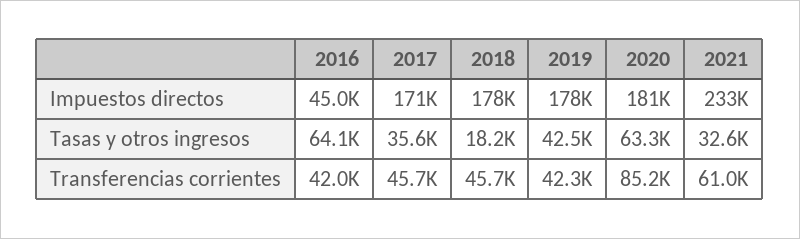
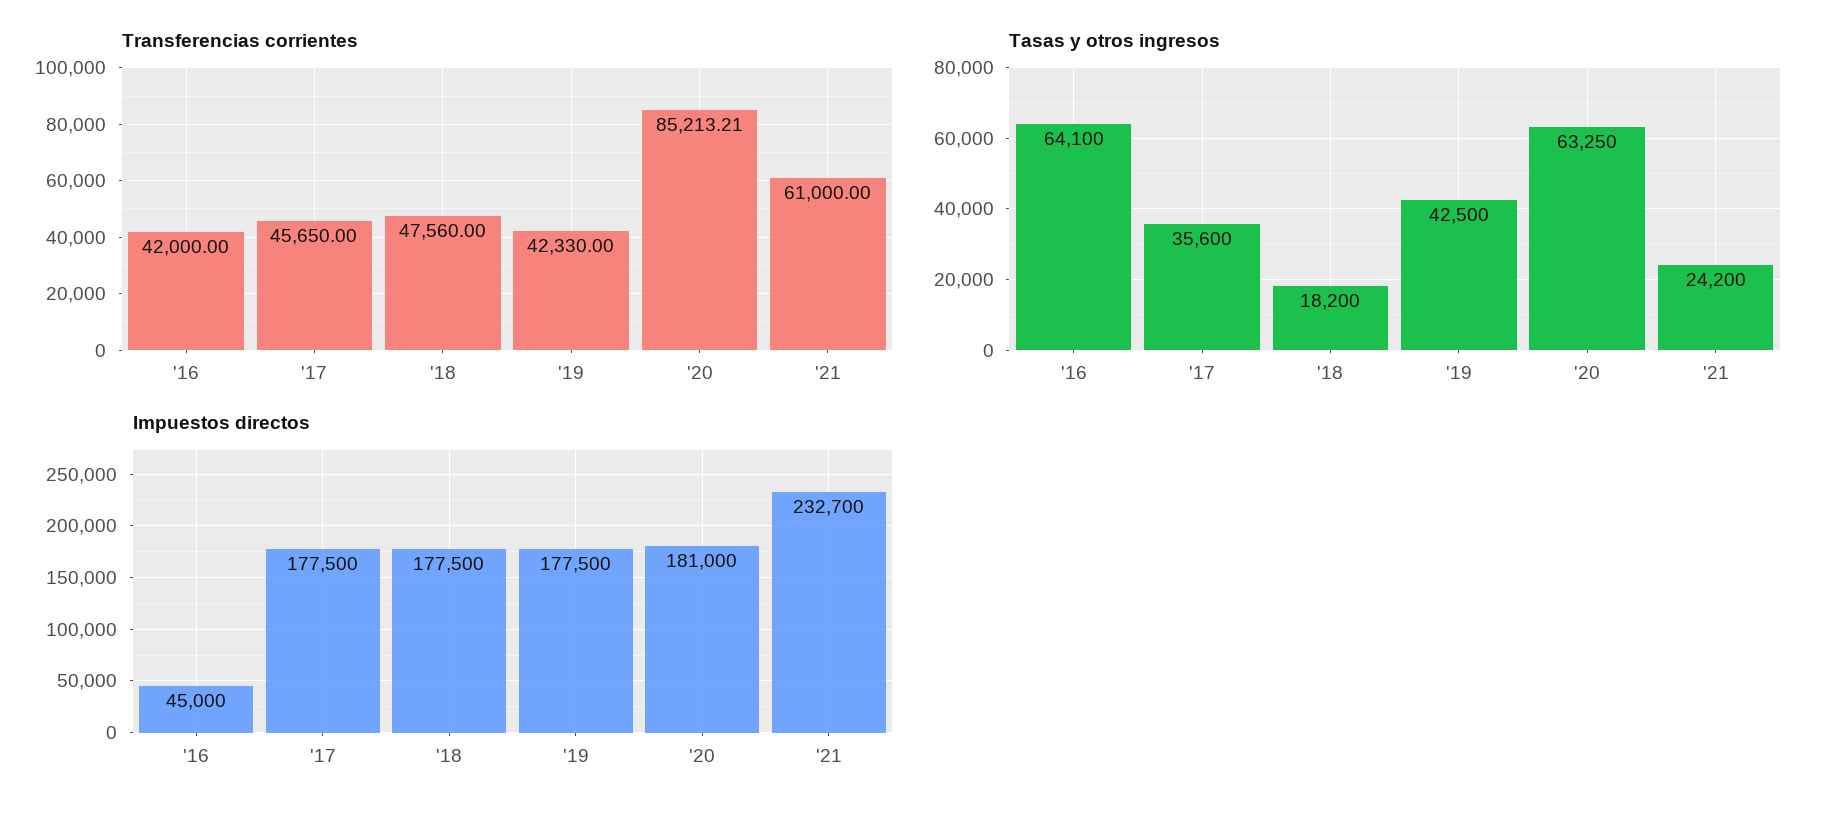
Impuestos directos, 2017: 171000 -> 177500
Tasas y otros ingresos, 2021: 32600 -> 24200
Transferencias corrientes, 2018: 45700 -> 47560

